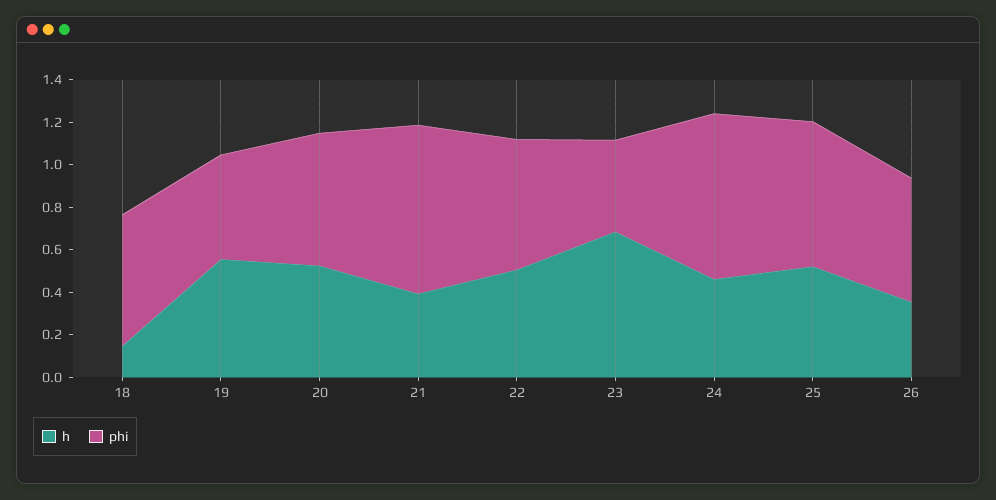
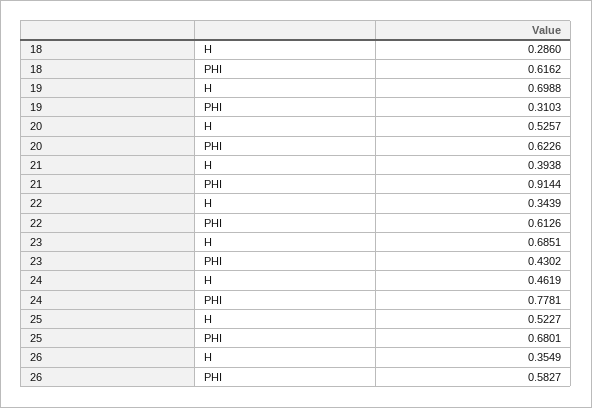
h, 18: 0.15 -> 0.286
h, 19: 0.55 -> 0.6988
phi, 19: 0.5 -> 0.3103
phi, 21: 0.8 -> 0.9144
h, 22: 0.5 -> 0.3439

